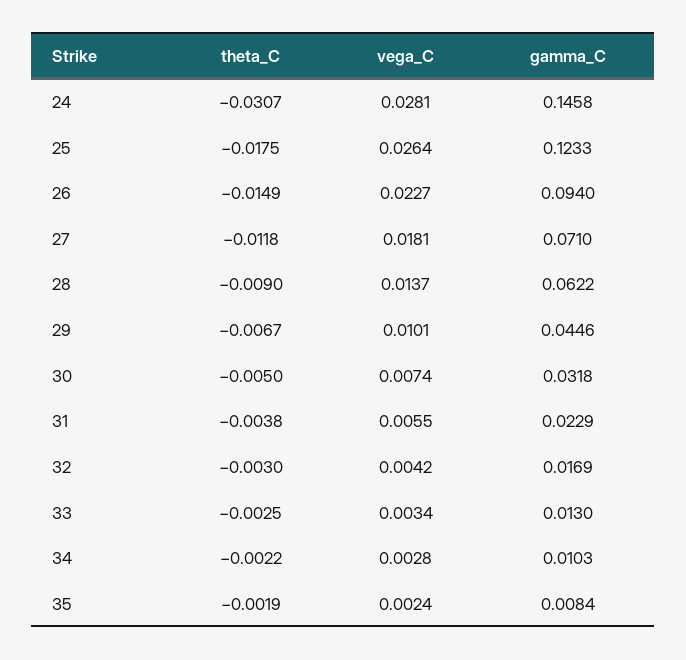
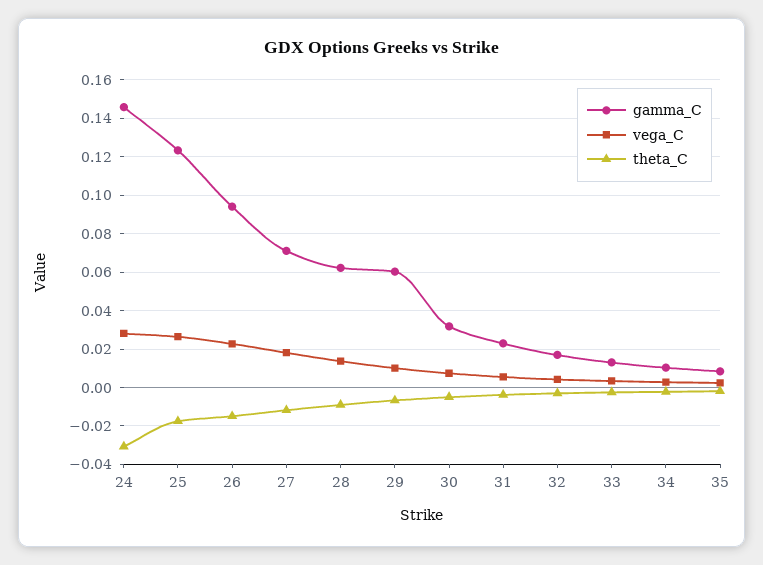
gamma_C, 29: 0.0446 -> 0.06

